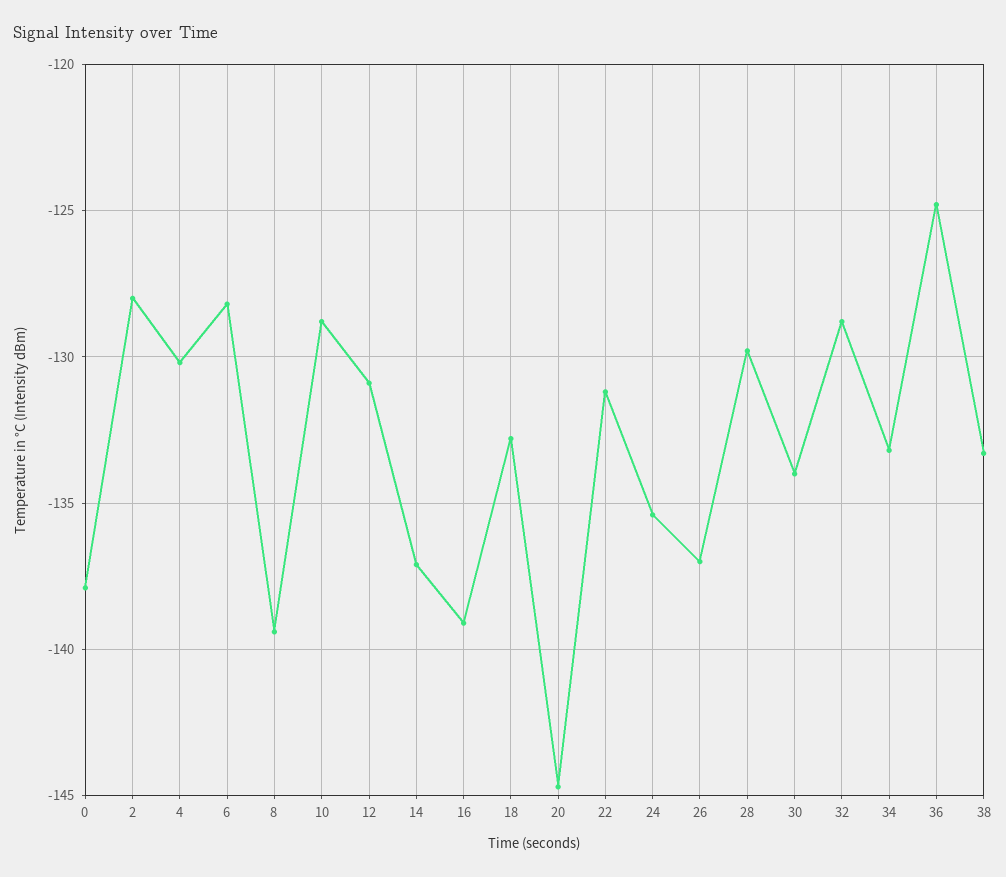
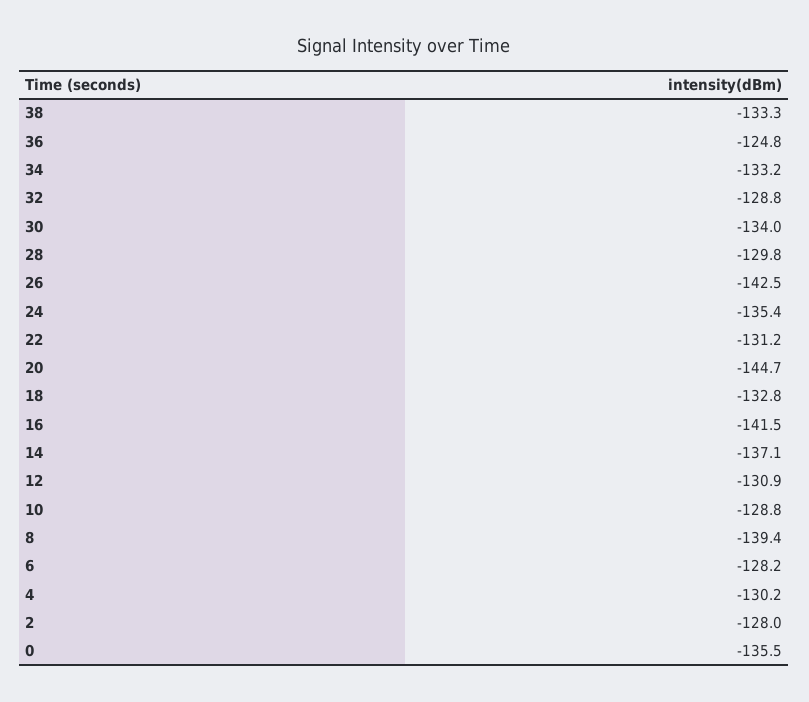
0: -138 -> -135.5
16: -139 -> -141.5
26: -137 -> -142.5

